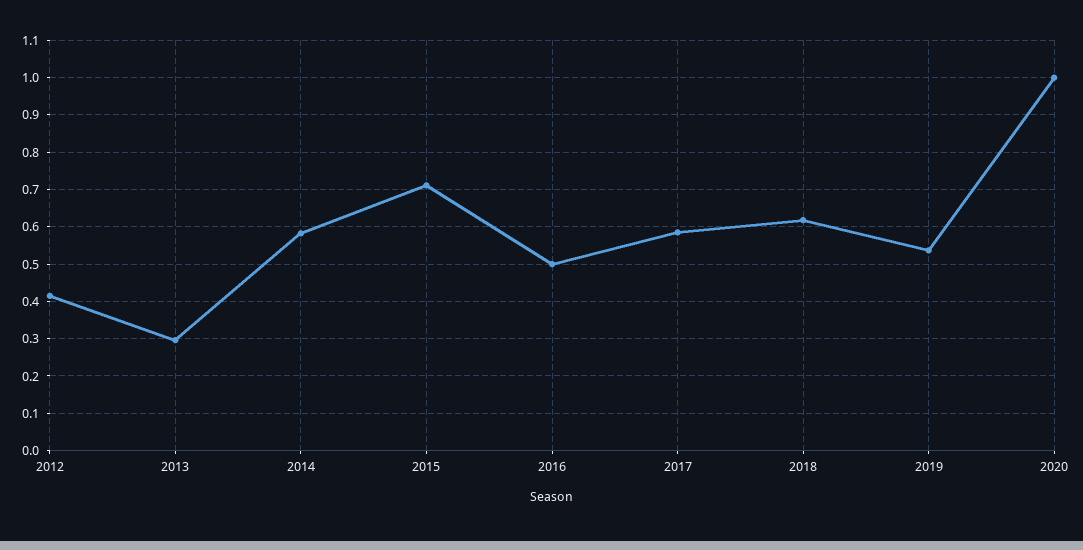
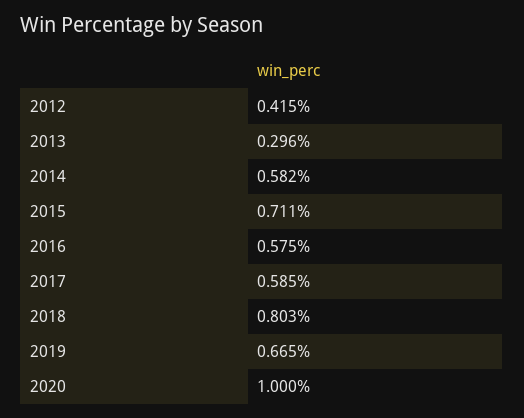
2016: 0.5 -> 0.575
2018: 0.62 -> 0.803
2019: 0.54 -> 0.665

